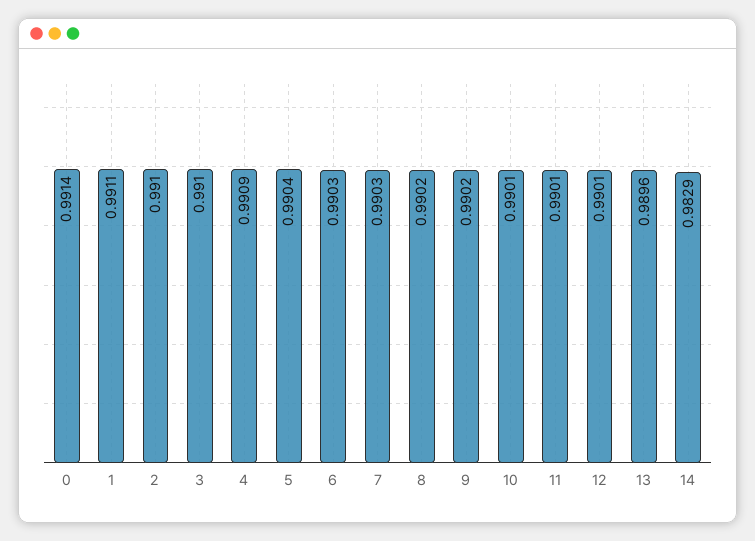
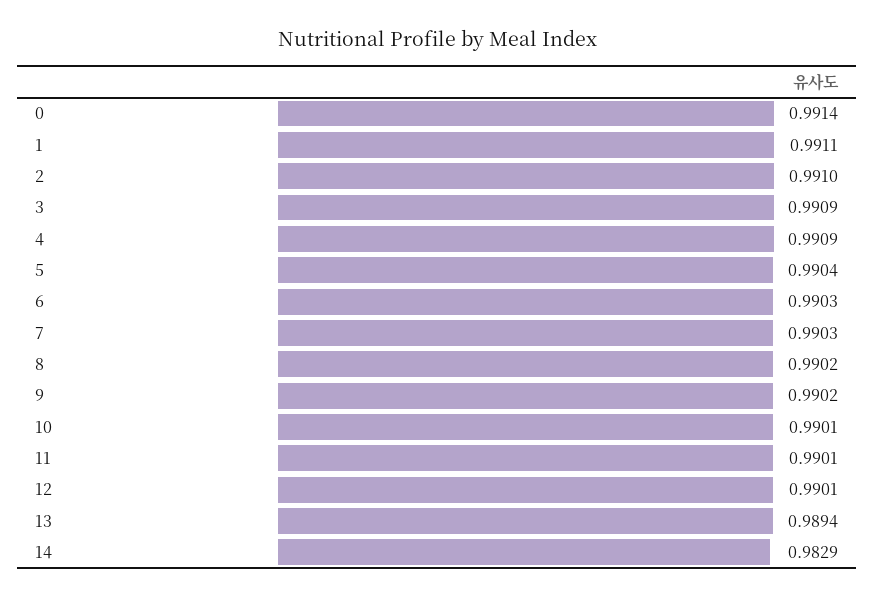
3: 0.991 -> 0.9909
13: 0.9896 -> 0.9894

